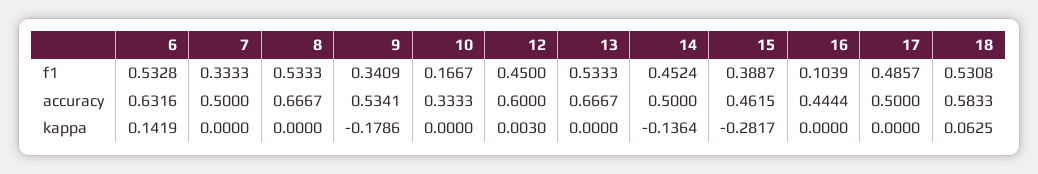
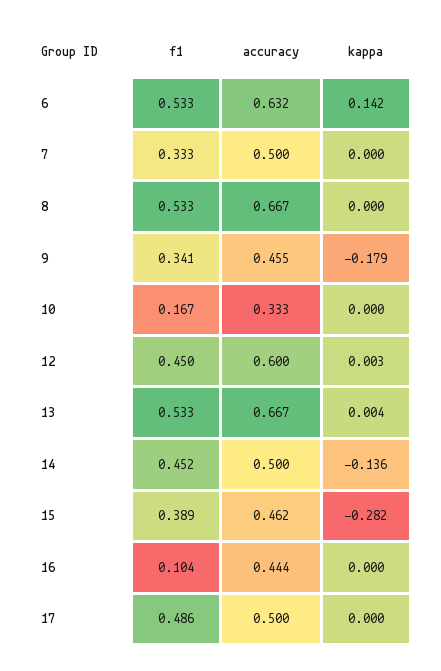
18, f1: 0.5308 -> none
9, accuracy: 0.5341 -> 0.455
18, accuracy: 0.5833 -> none
13, kappa: 0 -> 0.004
18, kappa: 0.0625 -> none

